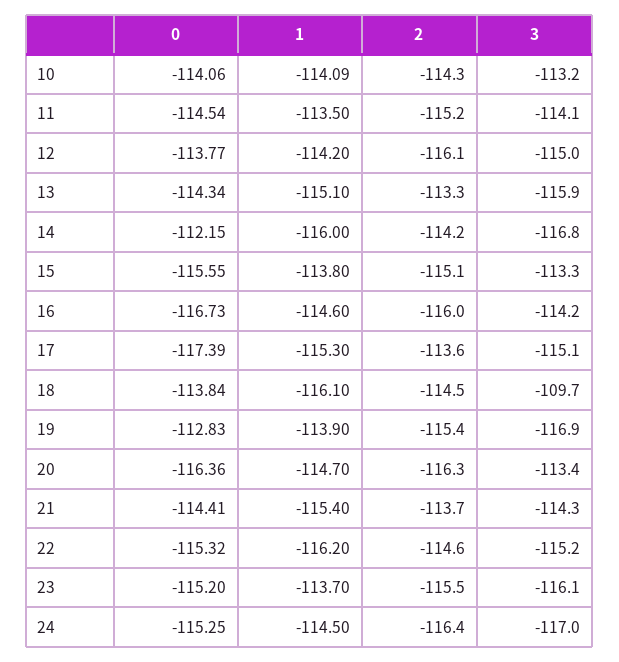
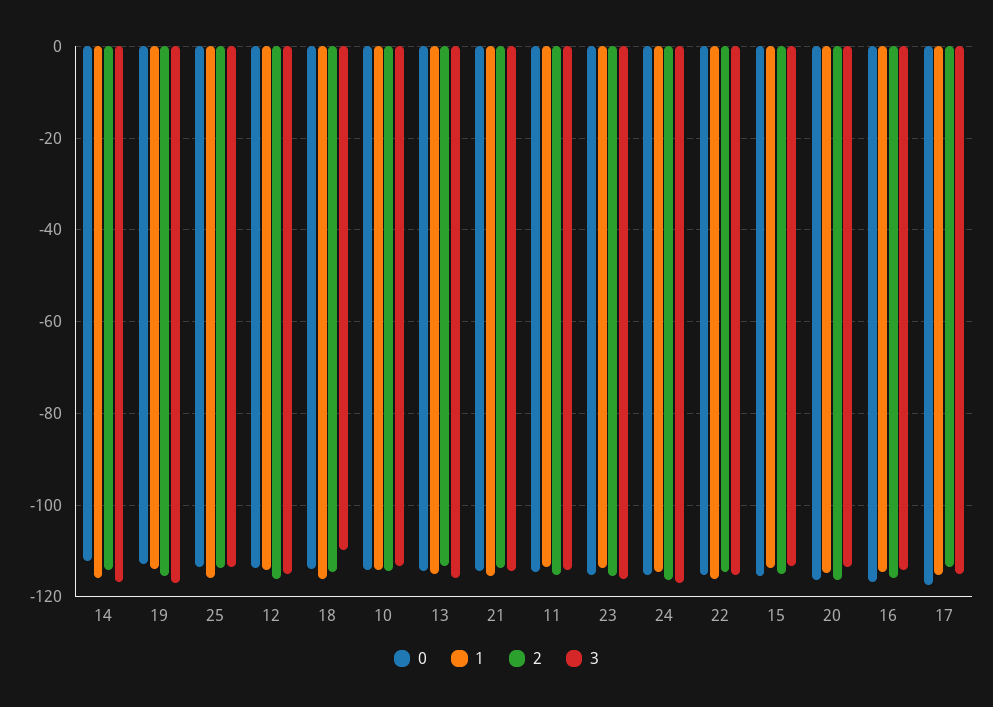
0, 25: none -> -114
1, 25: none -> -116
2, 25: none -> -114
3, 25: none -> -114

